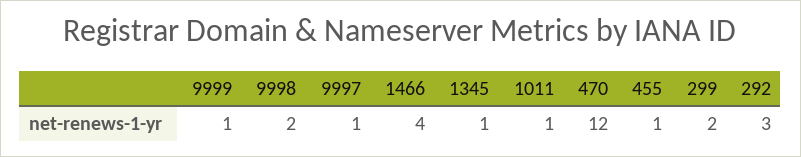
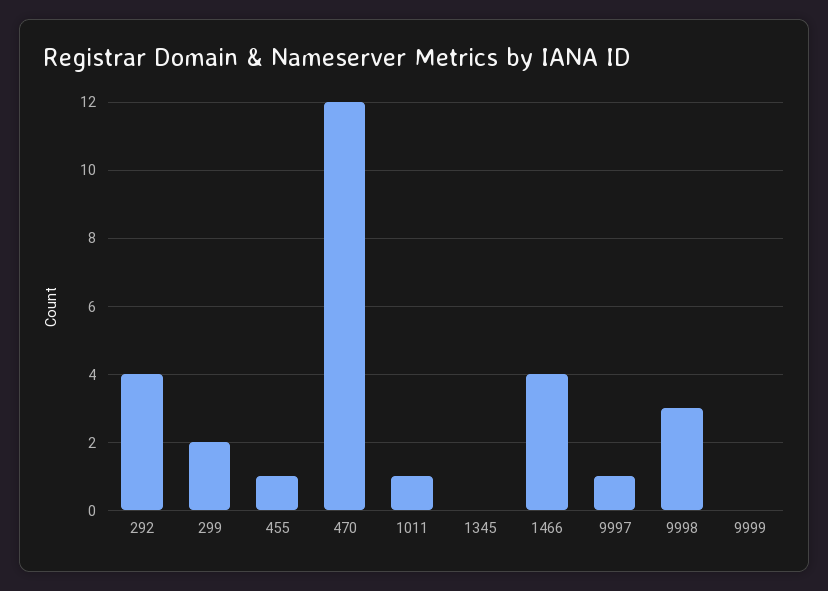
9999: 1 -> 0
9998: 2 -> 3
1345: 1 -> 0
292: 3 -> 4

